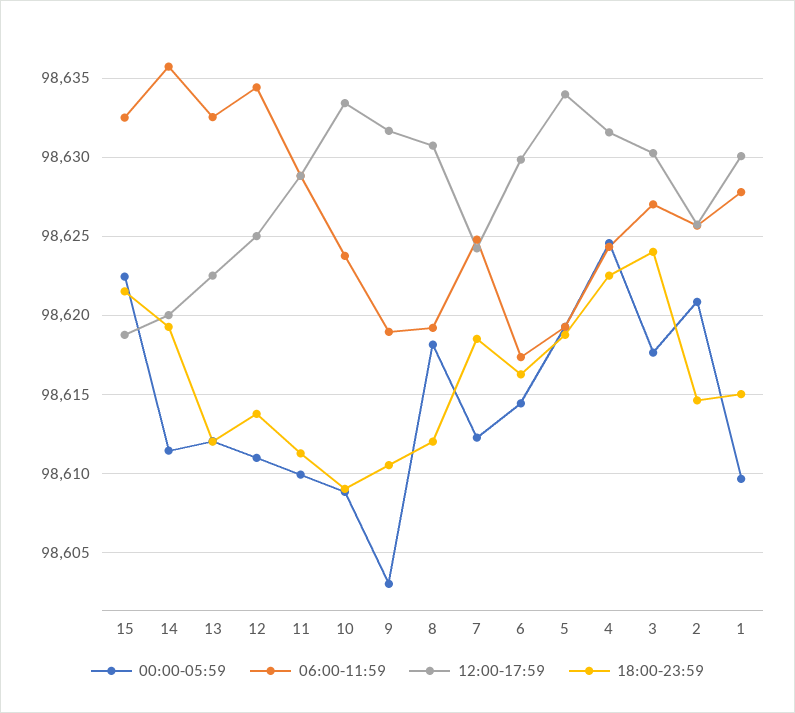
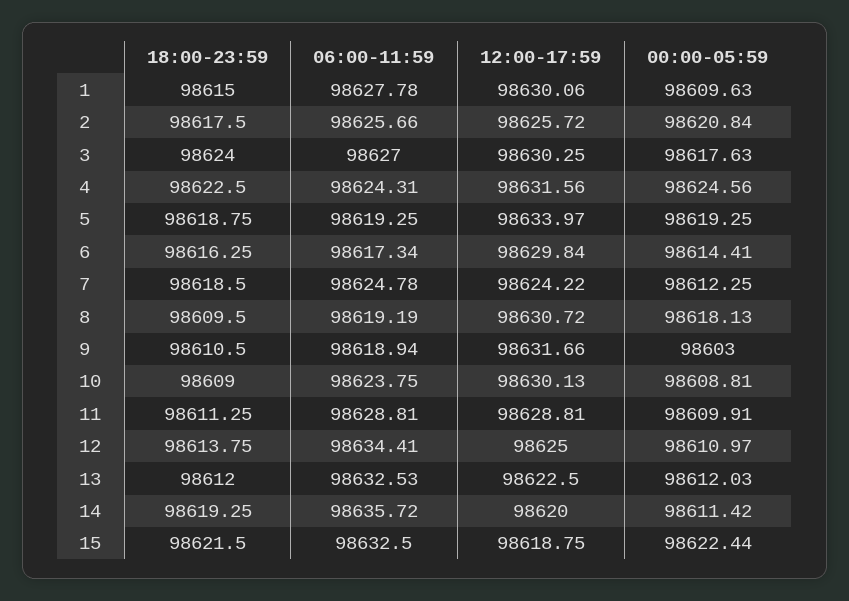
12:00-17:59, 10: 98633.5 -> 98630.13
18:00-23:59, 8: 98612 -> 98609.5
18:00-23:59, 2: 98614.5 -> 98617.5

